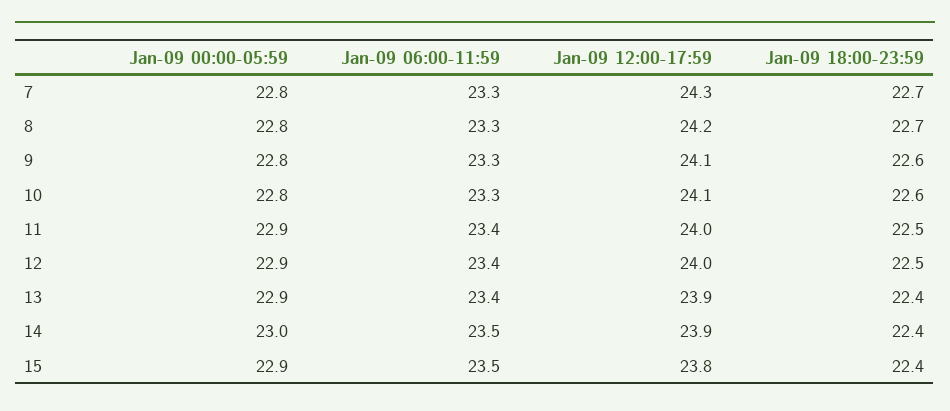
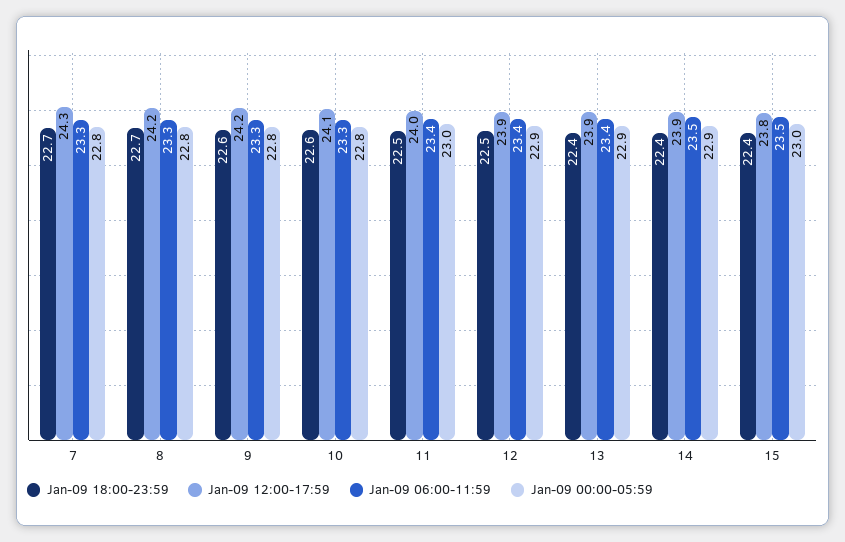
Jan-09 12:00-17:59, 9: 24.1 -> 24.2
Jan-09 00:00-05:59, 11: 22.9 -> 23
Jan-09 12:00-17:59, 12: 24 -> 23.9
Jan-09 00:00-05:59, 14: 23 -> 22.9
Jan-09 00:00-05:59, 15: 22.9 -> 23

